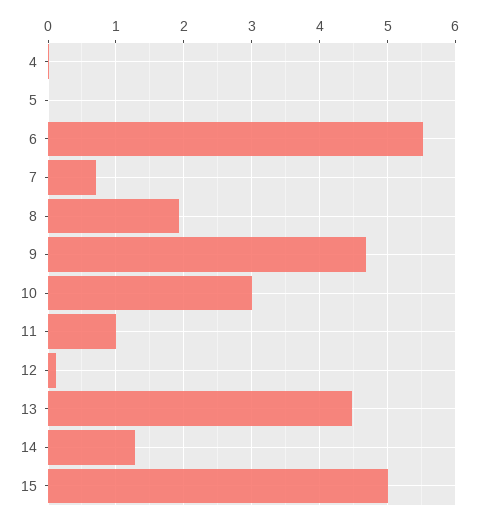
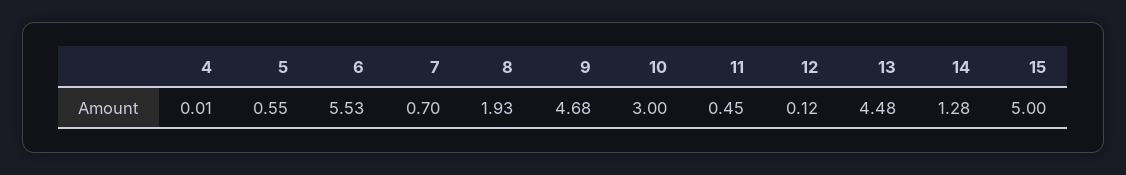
5: 0 -> 0.55
11: 1 -> 0.45

